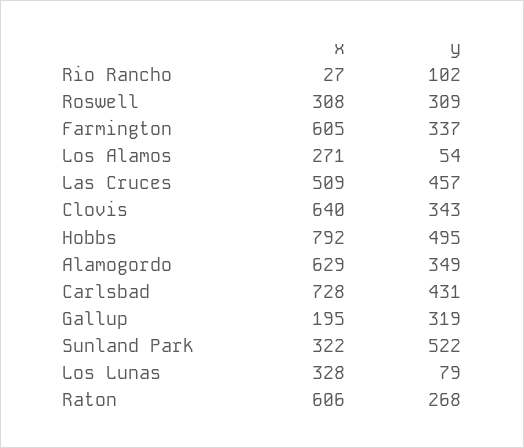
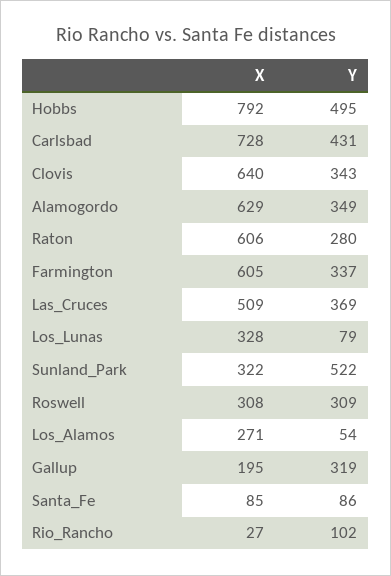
y, Las Cruces: 457 -> 369
y, Raton: 268 -> 280
x, Santa_Fe: none -> 85
y, Santa_Fe: none -> 86

